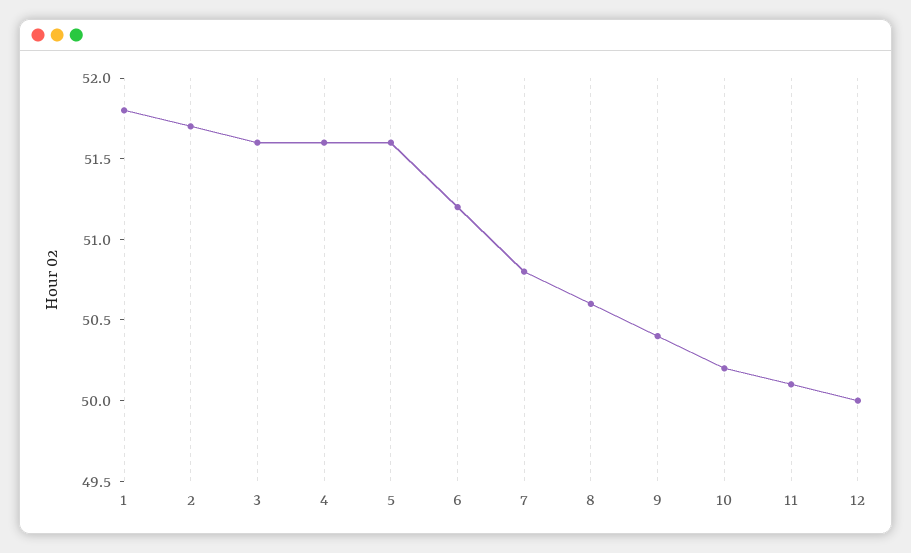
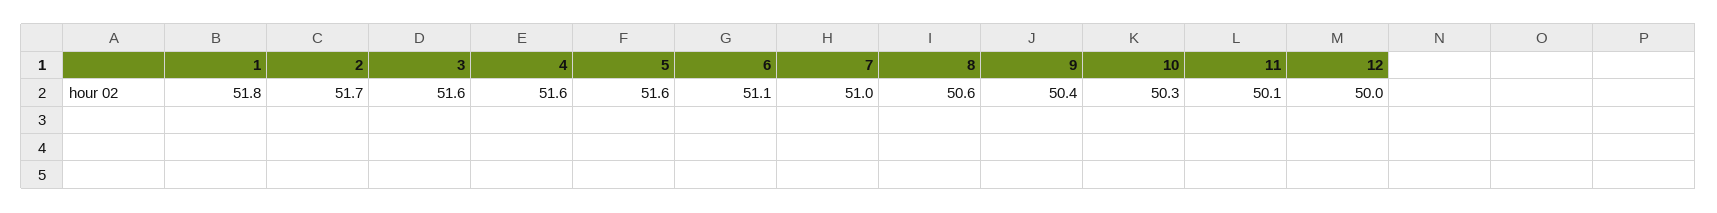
6: 51.2 -> 51.1
7: 50.8 -> 51
10: 50.2 -> 50.3

